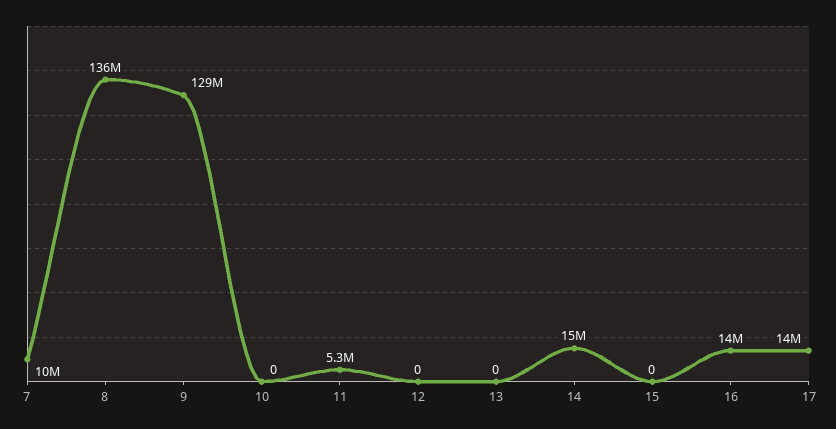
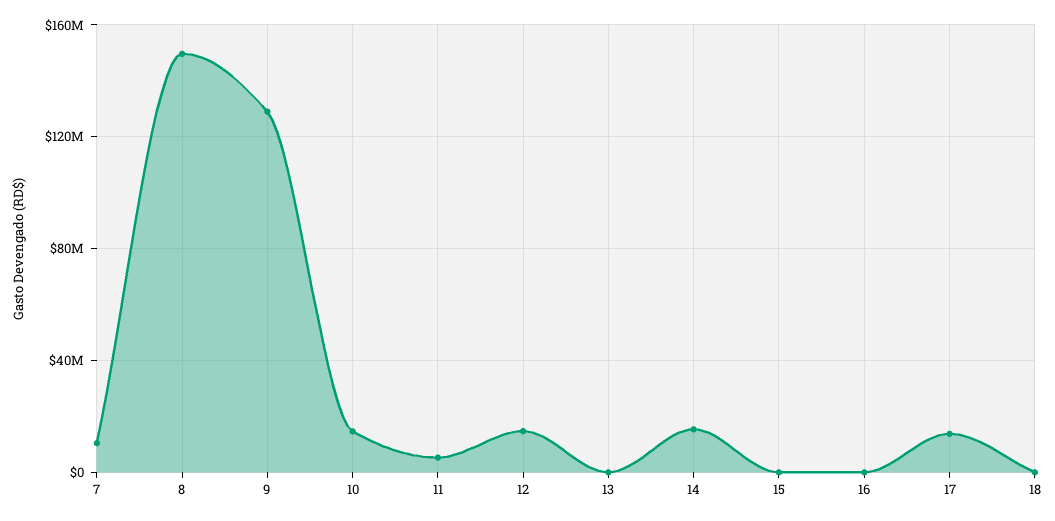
8: 136000000 -> 150000000
10: 0 -> 15000000
12: 0 -> 15000000
16: 14000000 -> 0
18: none -> 0

